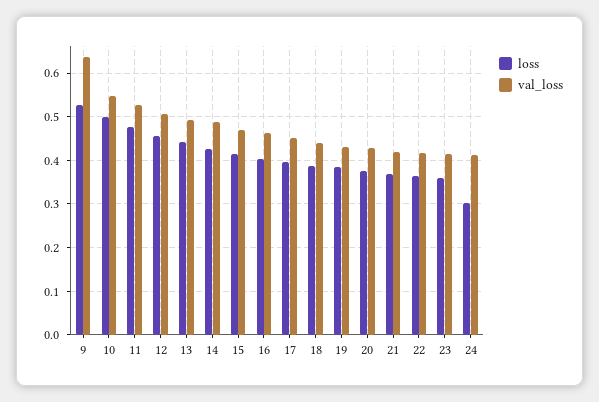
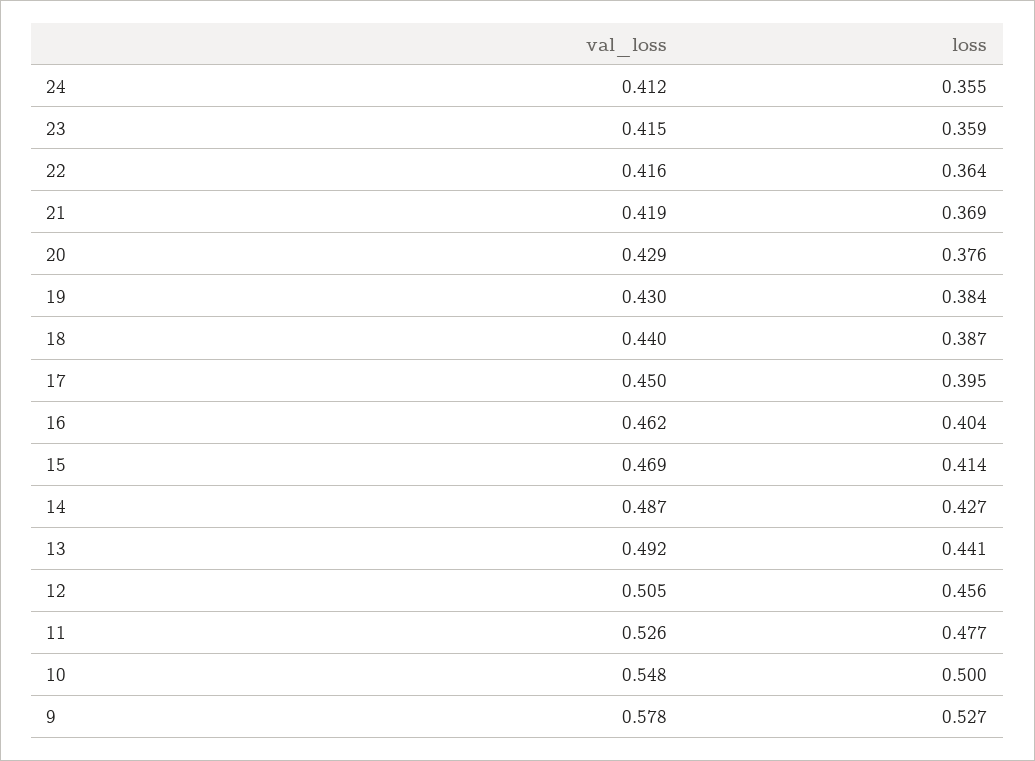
val_loss, 9: 0.64 -> 0.578
loss, 24: 0.3 -> 0.355

